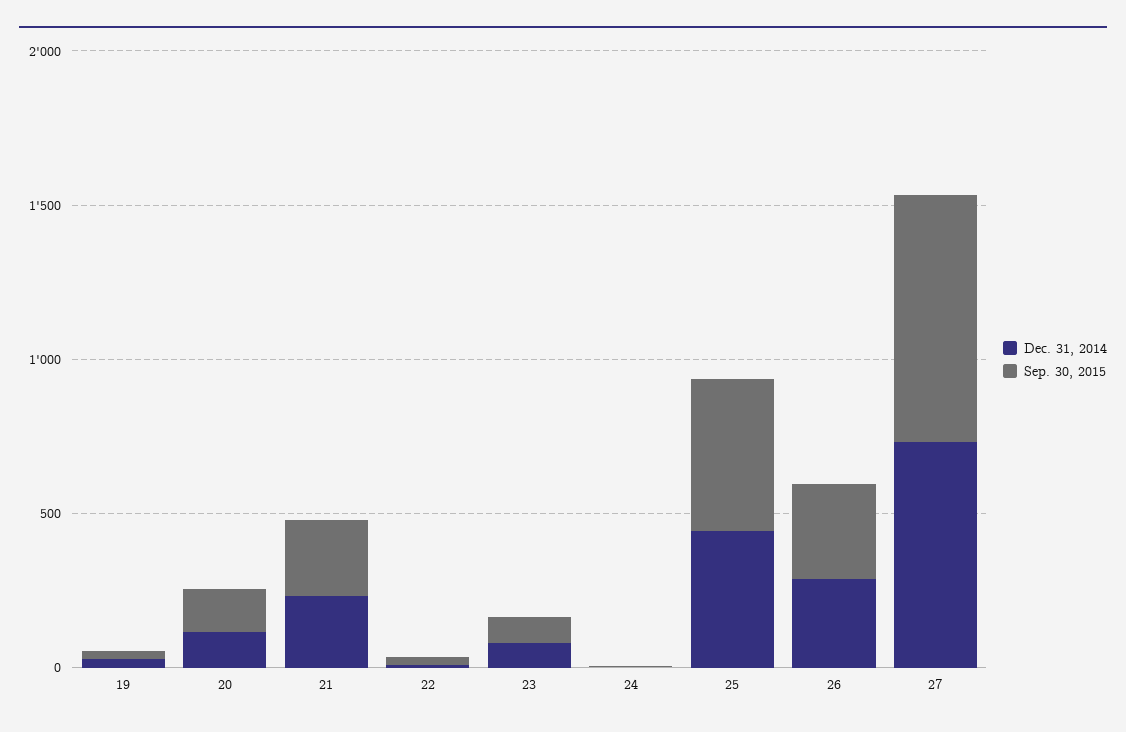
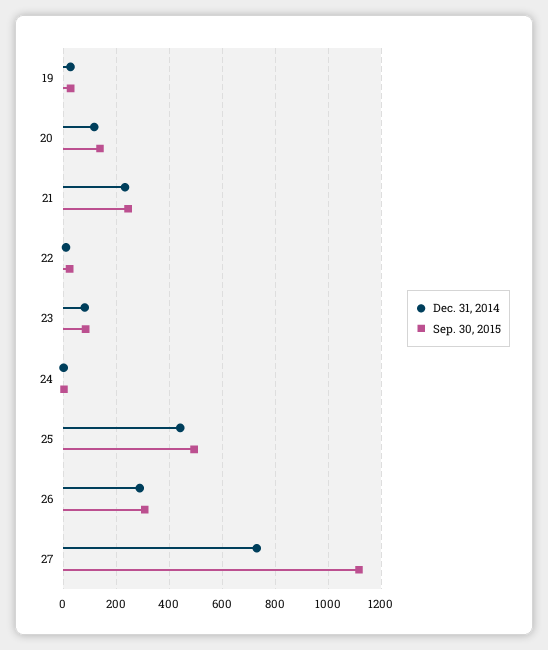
Sep. 30, 2015, 27: 800 -> 1125

